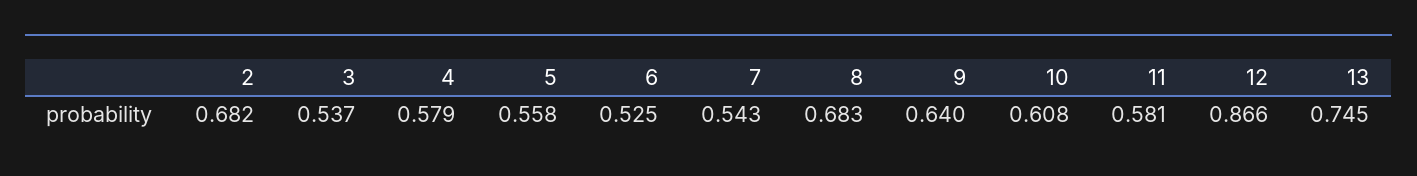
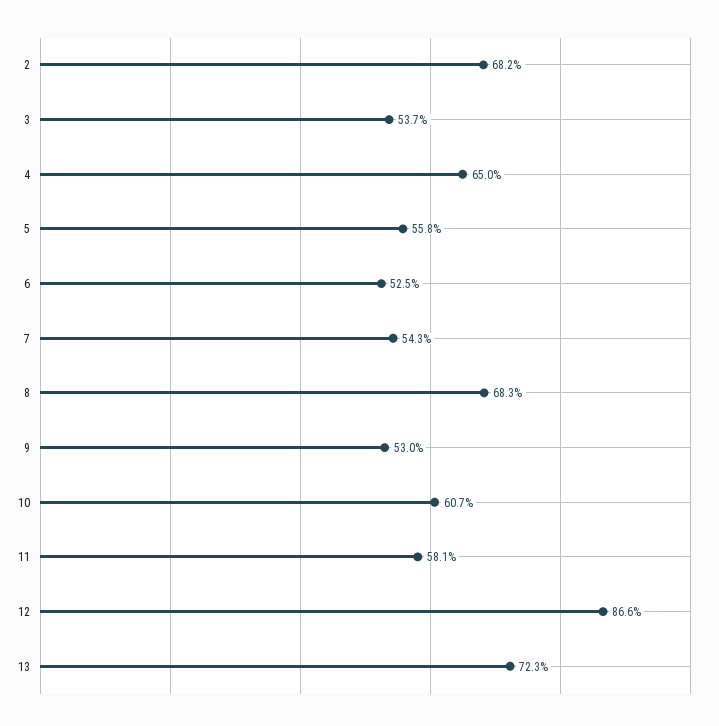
4: 0.579 -> 0.65
9: 0.64 -> 0.53
10: 0.608 -> 0.607
13: 0.745 -> 0.723

